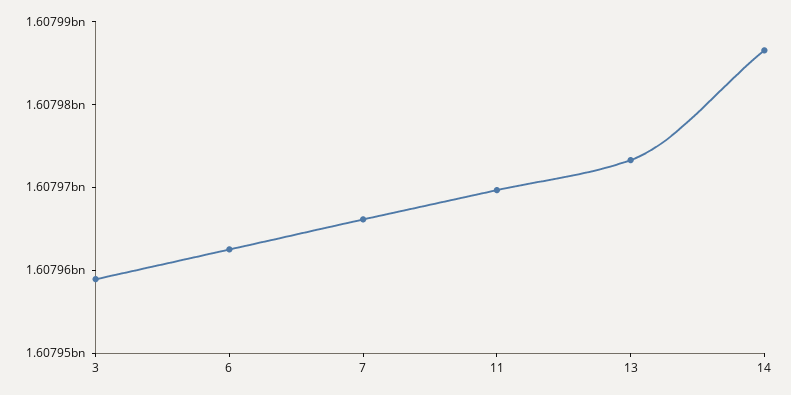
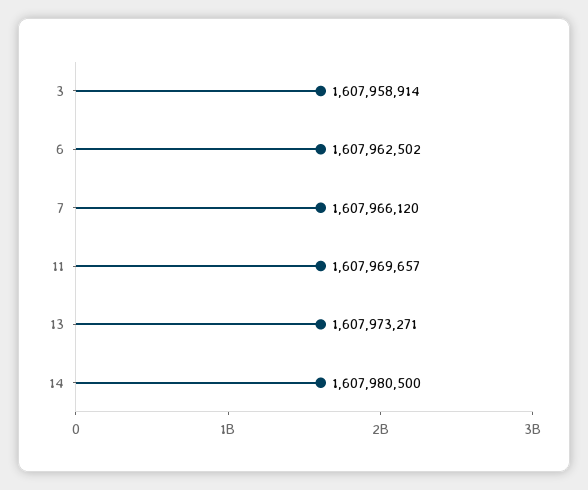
14: 1607986000 -> 1607980500

